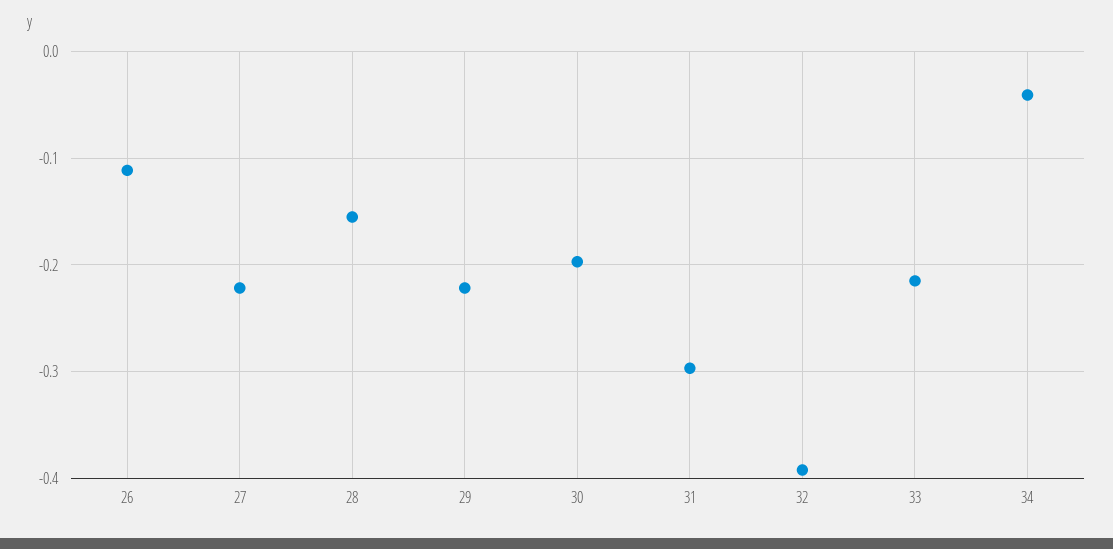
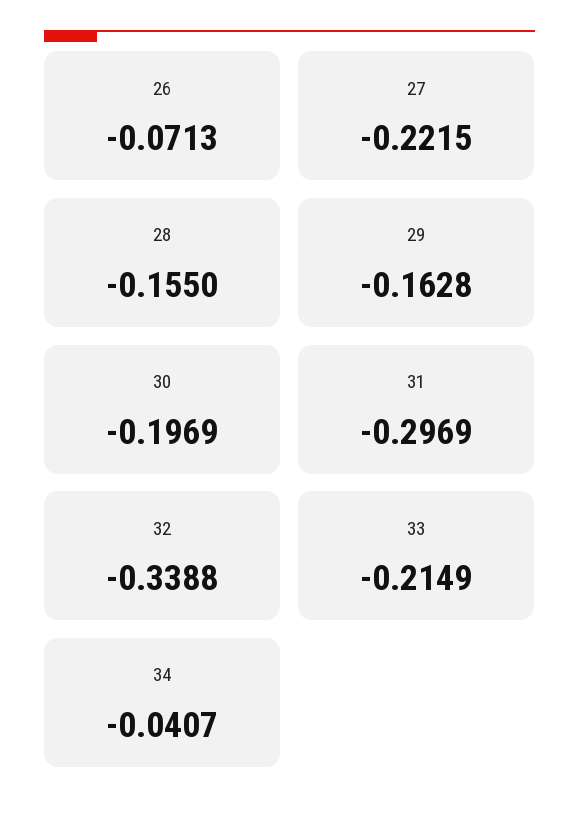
26: -0.11 -> -0.0713
29: -0.22 -> -0.1628
32: -0.39 -> -0.3388

